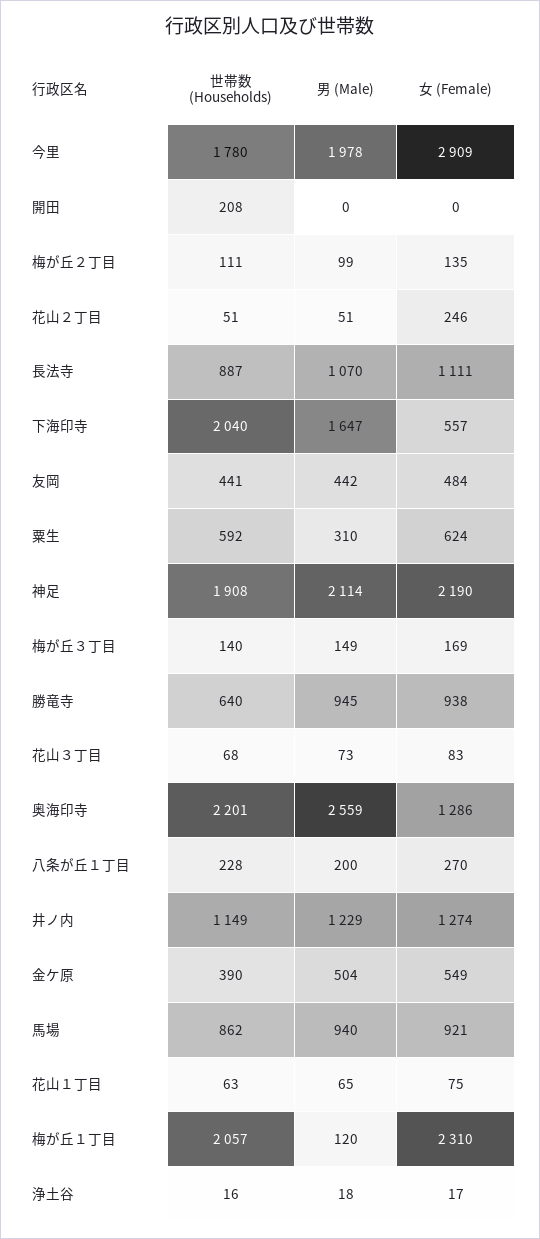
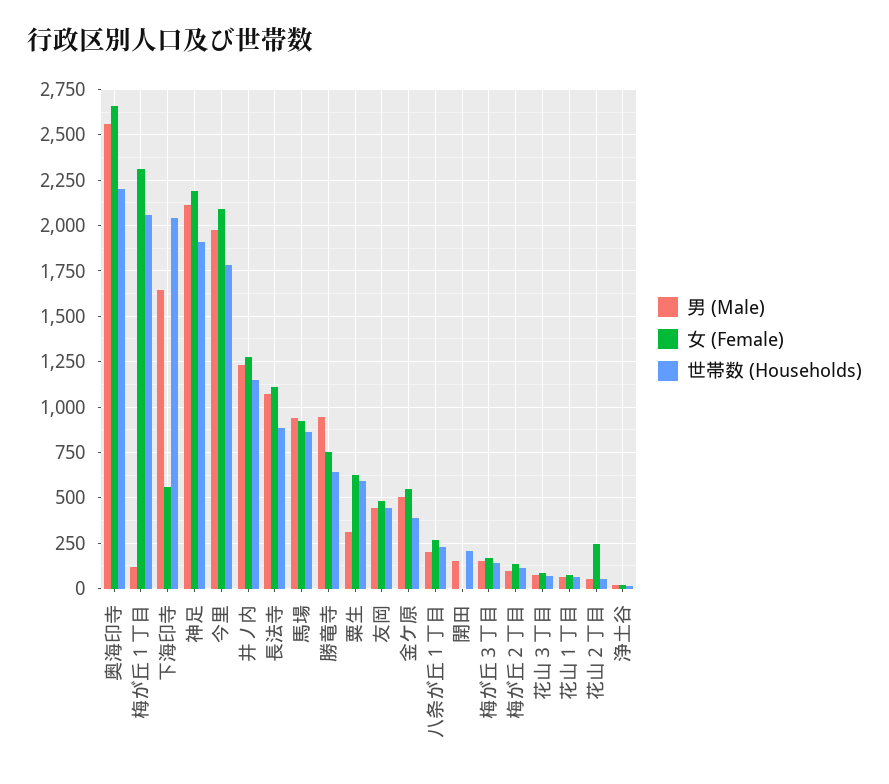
女 (Female), 今里: 2909 -> 2100
男 (Male), 開田: 0 -> 150
女 (Female), 勝竜寺: 938 -> 750
女 (Female), 奥海印寺: 1286 -> 2650

